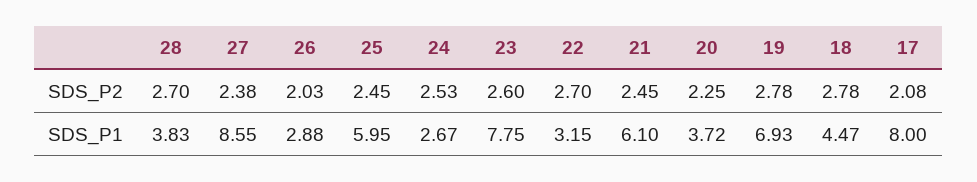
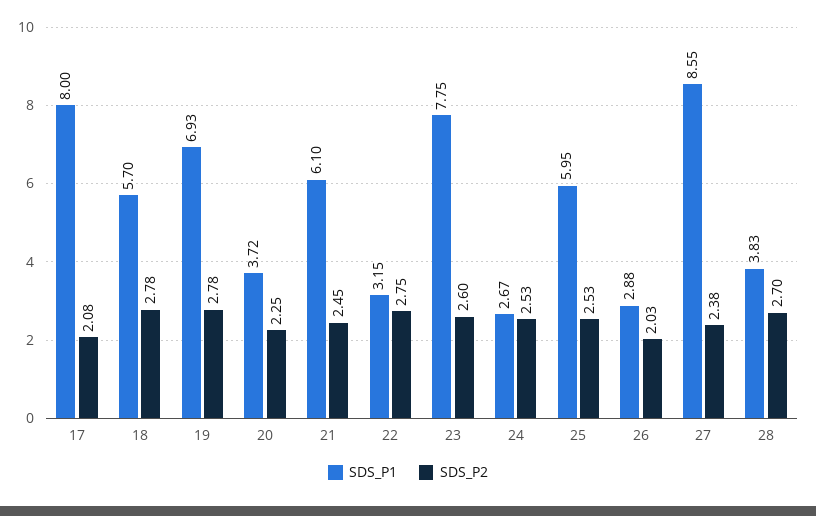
SDS_P2, 25: 2.45 -> 2.53
SDS_P2, 22: 2.7 -> 2.75
SDS_P1, 18: 4.47 -> 5.7

